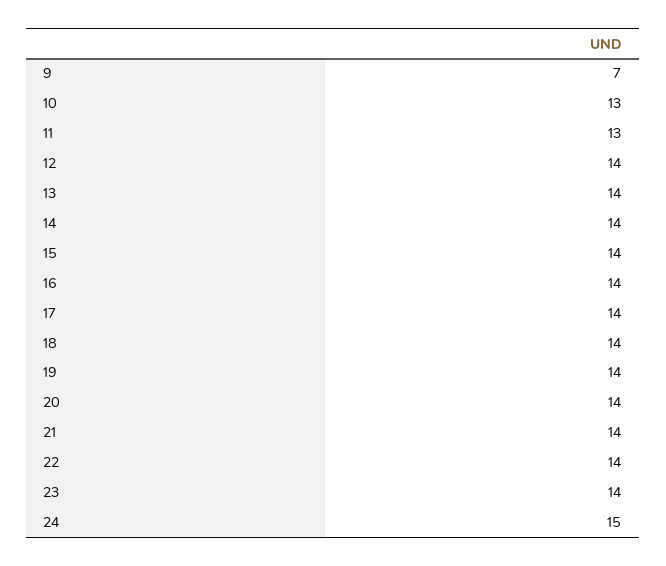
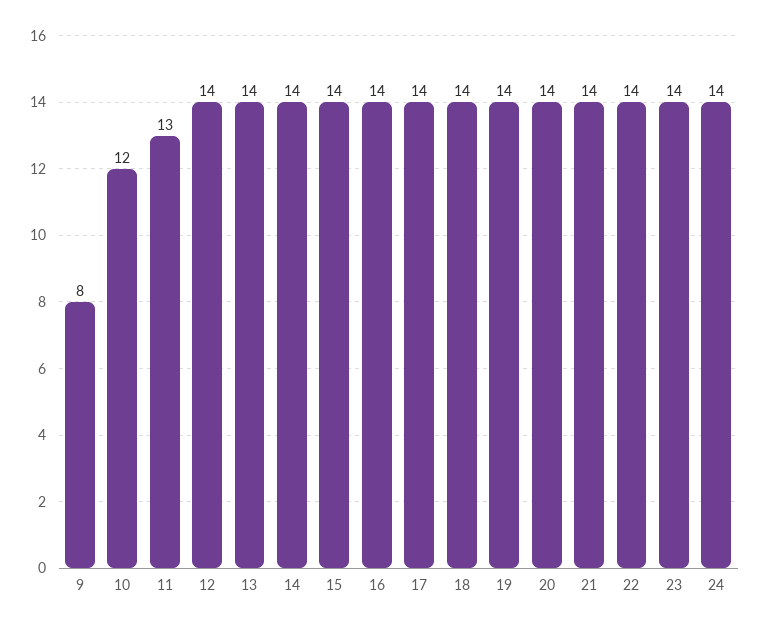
9: 7 -> 8
10: 13 -> 12
24: 15 -> 14

